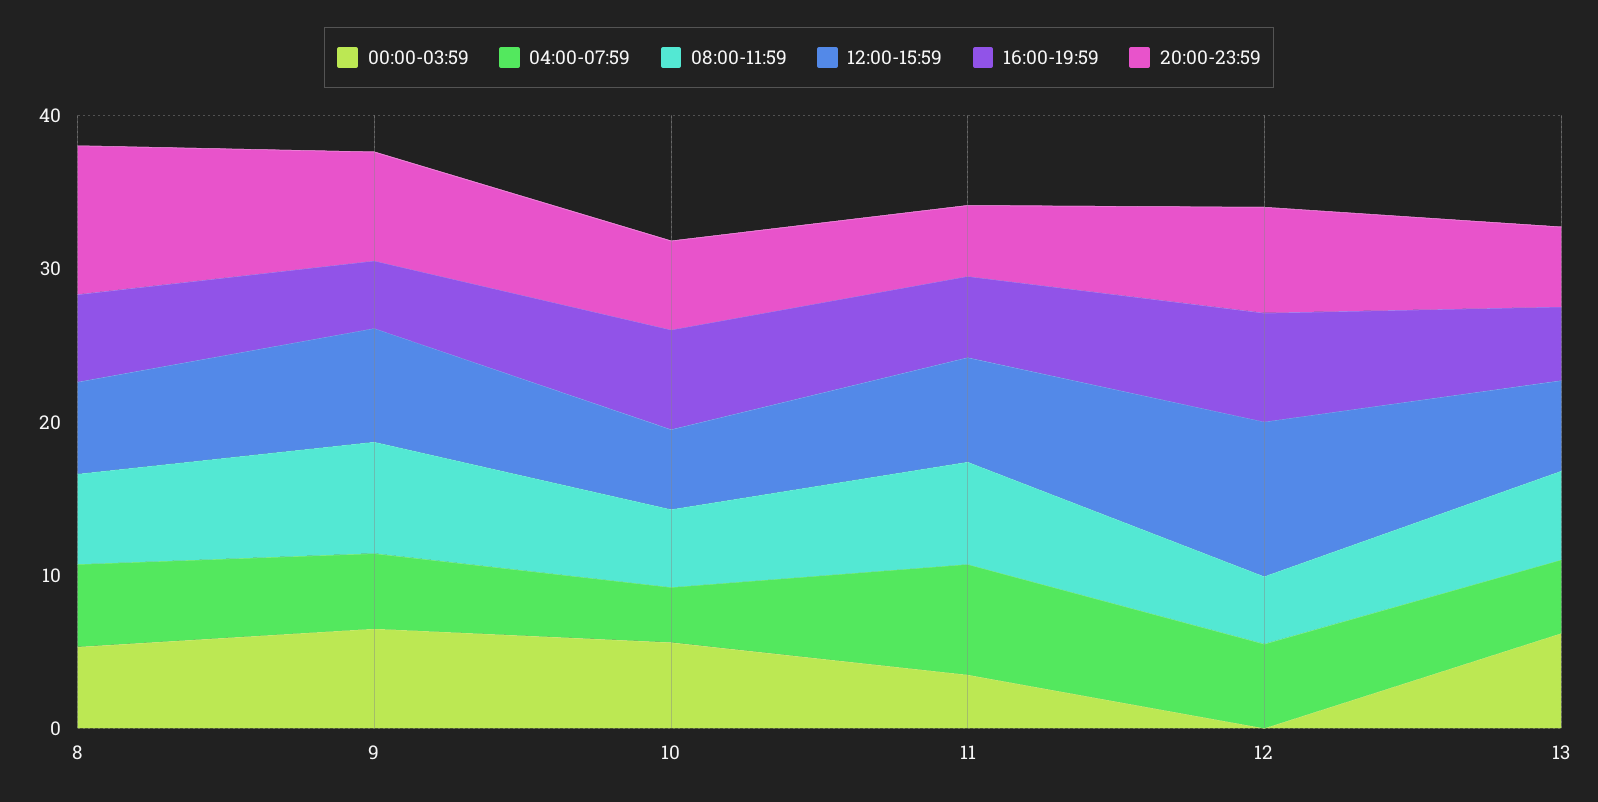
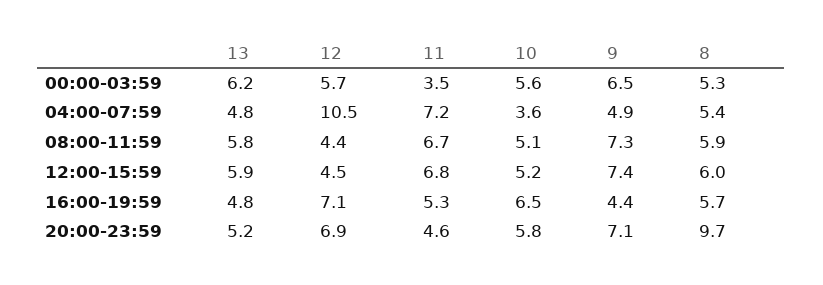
00:00-03:59, 12: 0 -> 5.7
04:00-07:59, 12: 6 -> 10.5
12:00-15:59, 12: 10 -> 4.5

